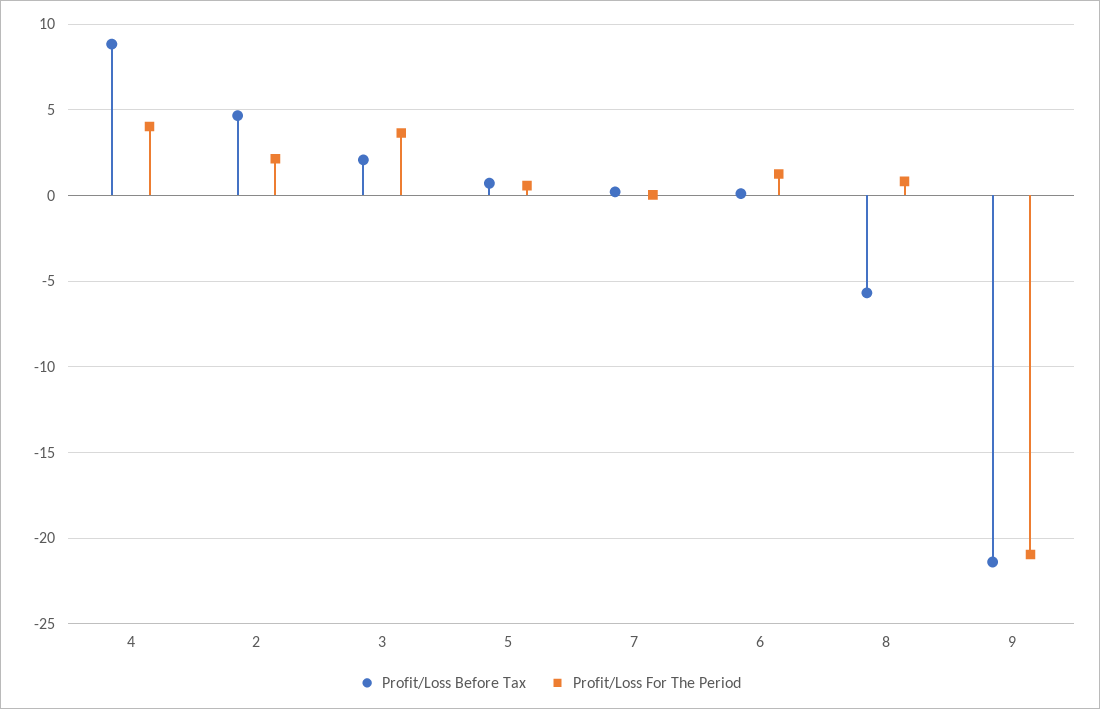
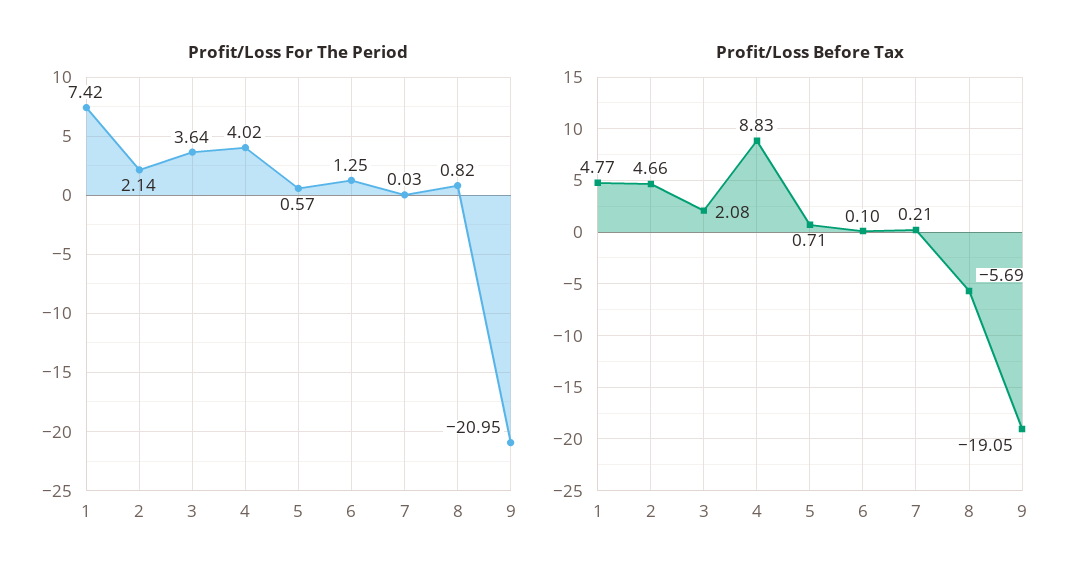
Profit/Loss Before Tax, 9: -21.5 -> -19.05
Profit/Loss For The Period, 1: none -> 7.42
Profit/Loss Before Tax, 1: none -> 4.77

